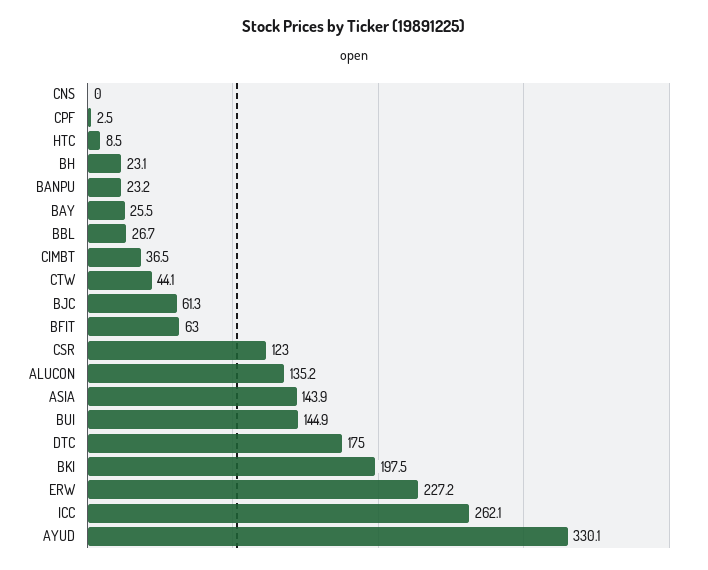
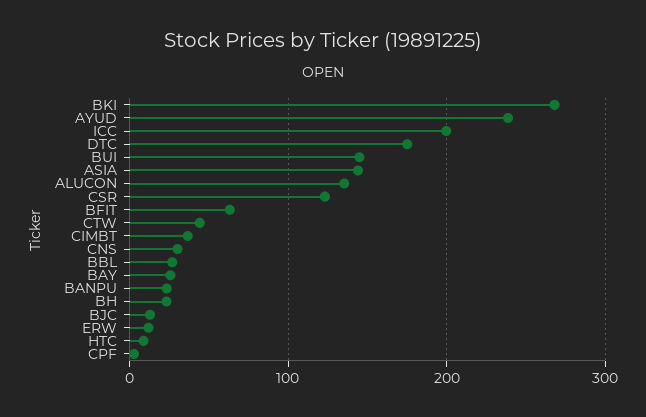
CNS: 0 -> 30
BJC: 61.3 -> 10
BKI: 197.5 -> 270
ERW: 227.2 -> 10
ICC: 262.1 -> 200
AYUD: 330.1 -> 240

